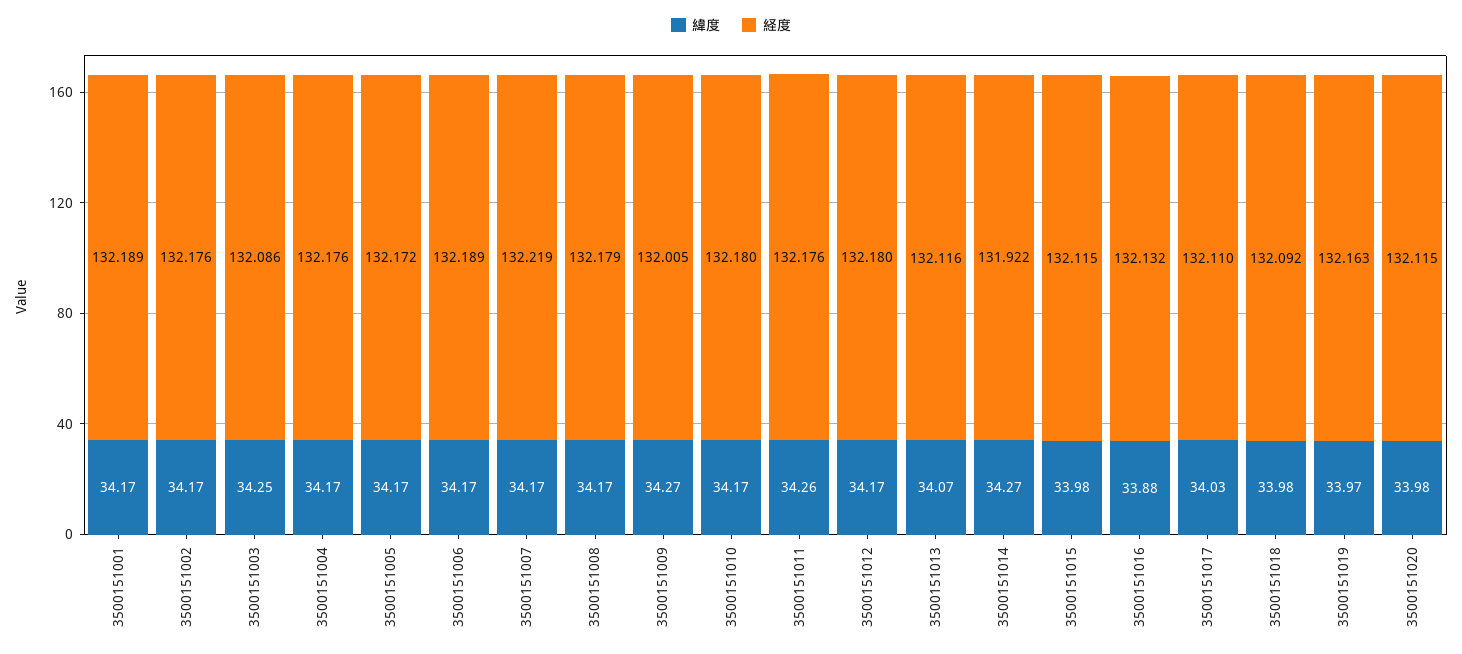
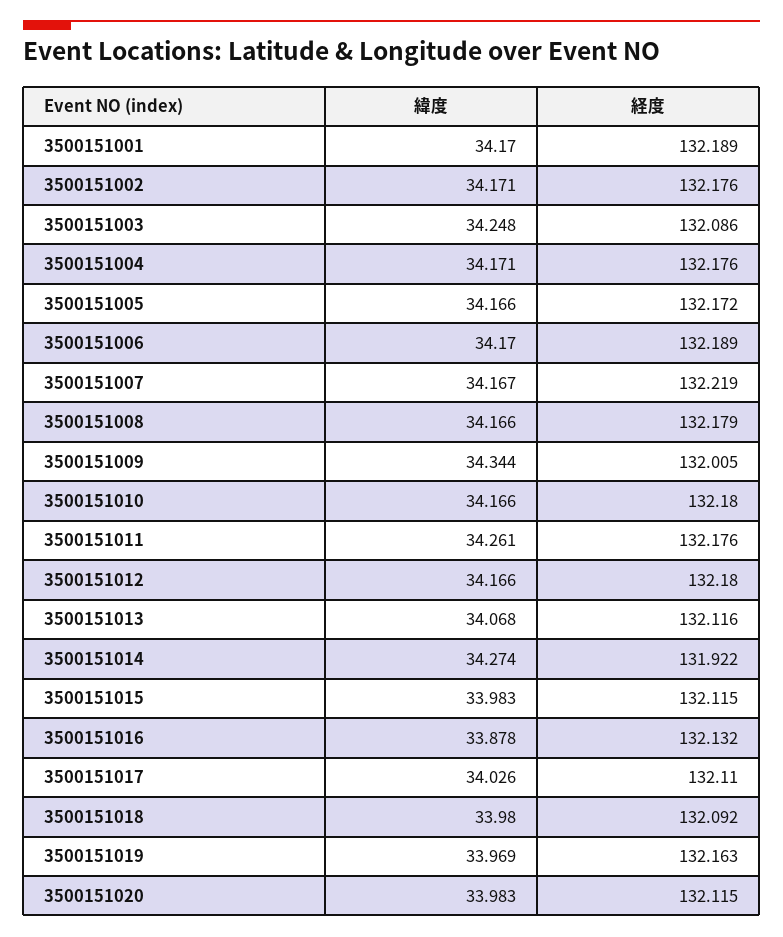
緯度, 3500151009: 34.27 -> 34.344

